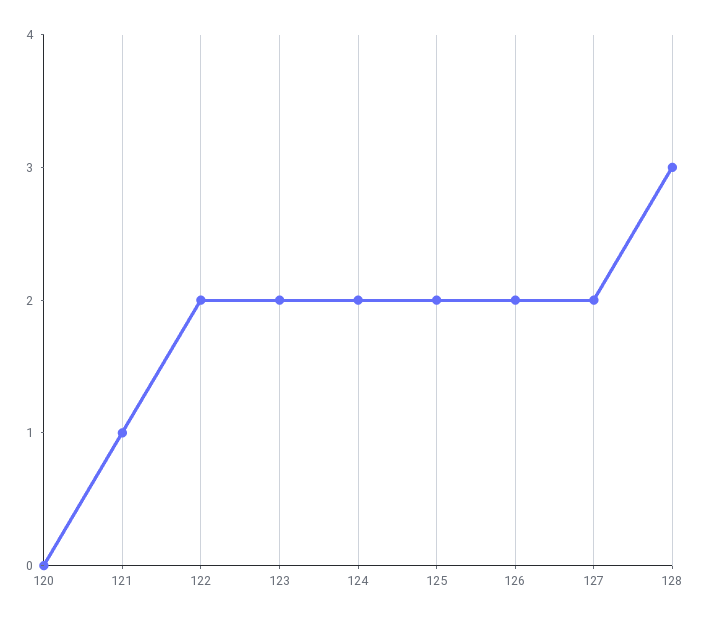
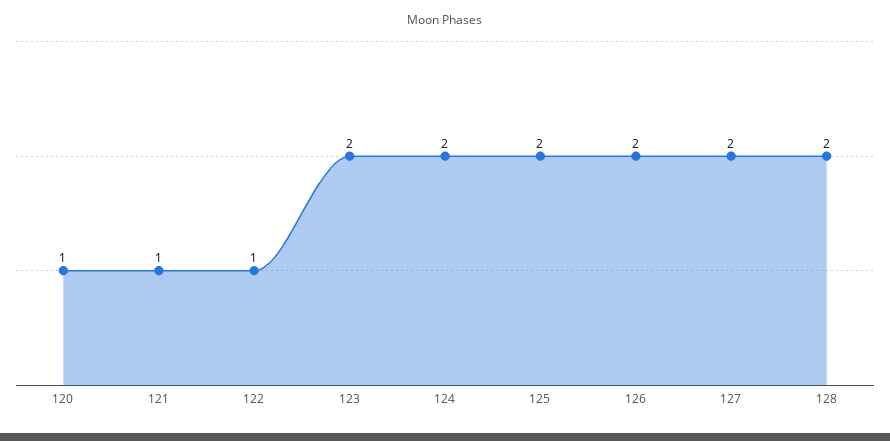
120: 0 -> 1
122: 2 -> 1
128: 3 -> 2

